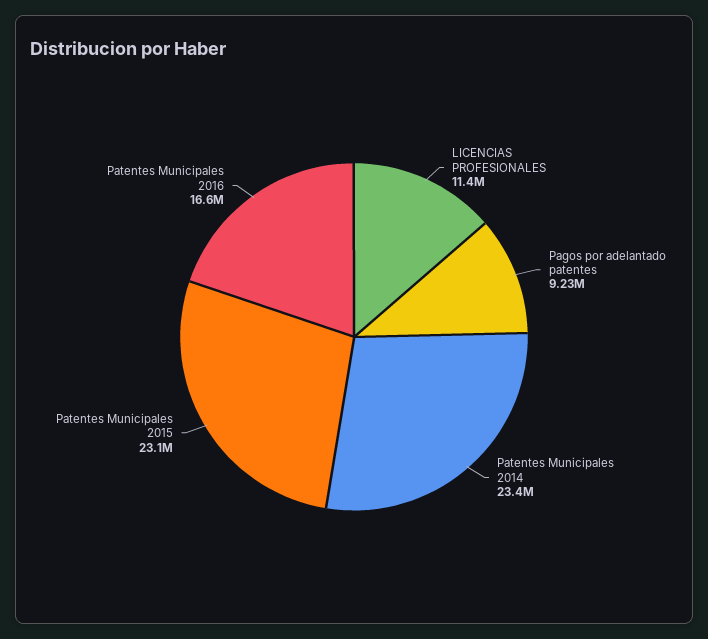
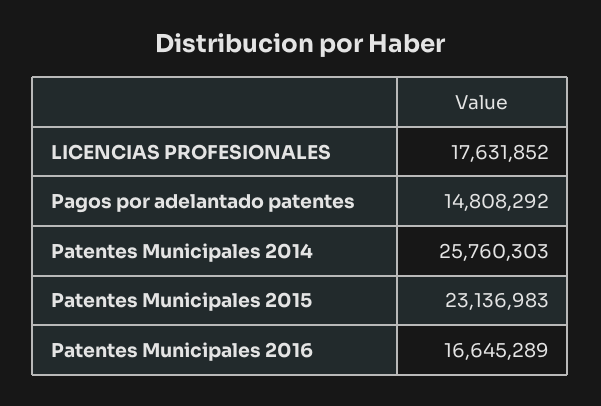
LICENCIAS PROFESIONALES: 11400000 -> 17631852
Pagos por adelantado patentes: 9230000 -> 14808292
Patentes Municipales 2014: 23400000 -> 25760303

